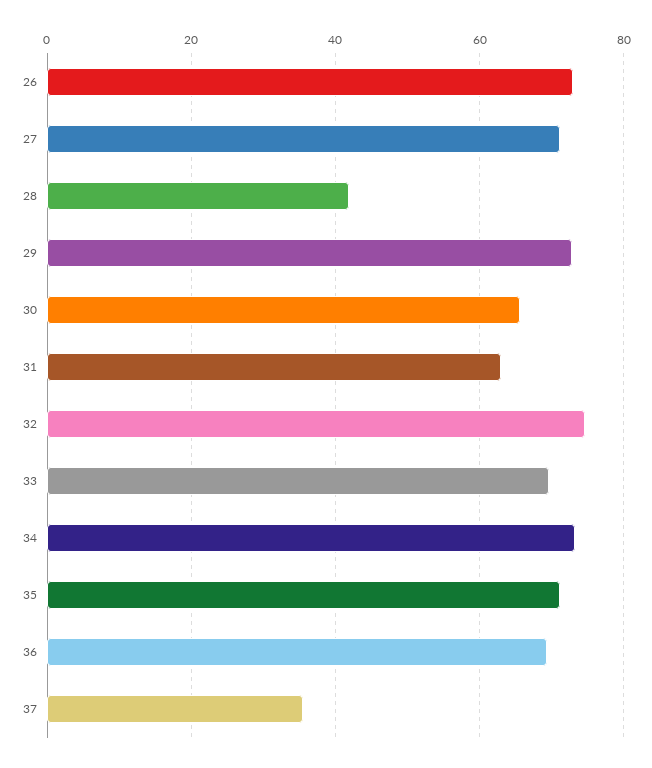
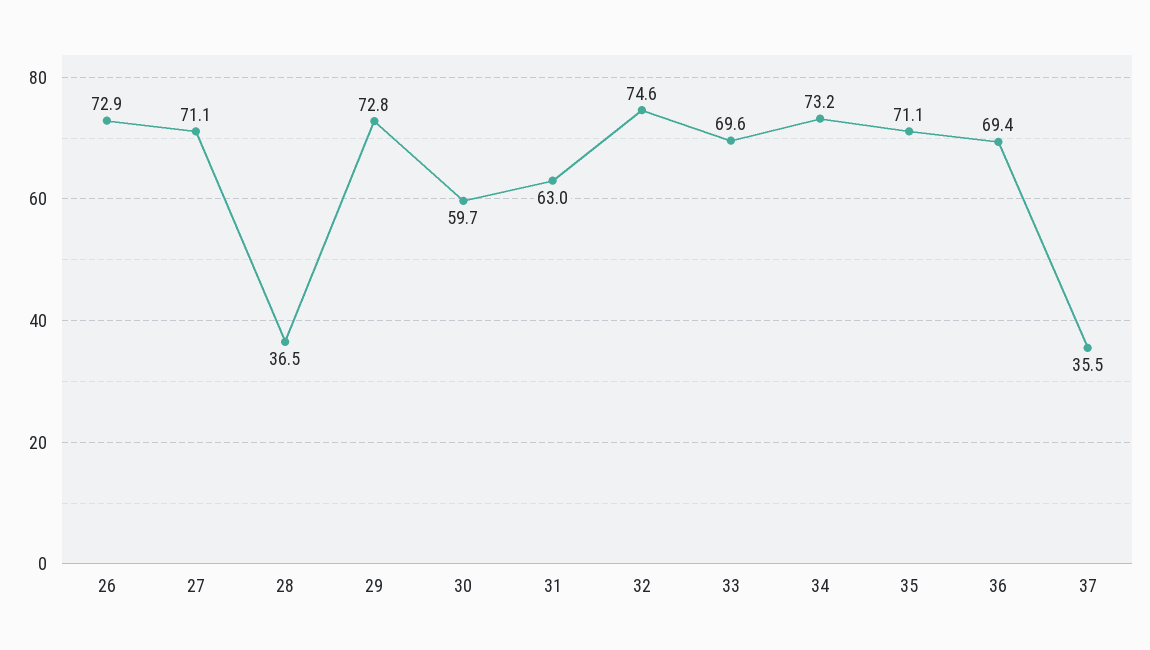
28: 42 -> 36.5
30: 66 -> 59.7

